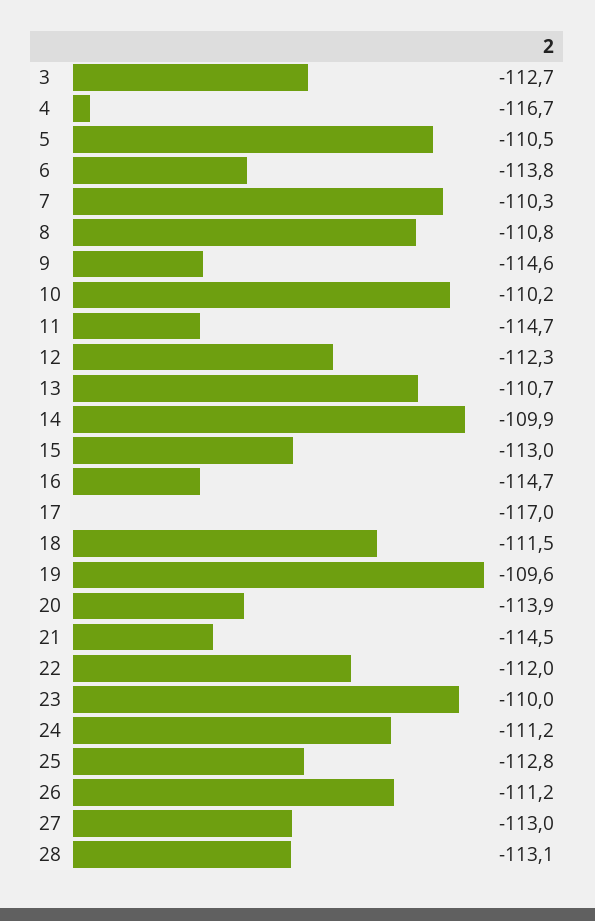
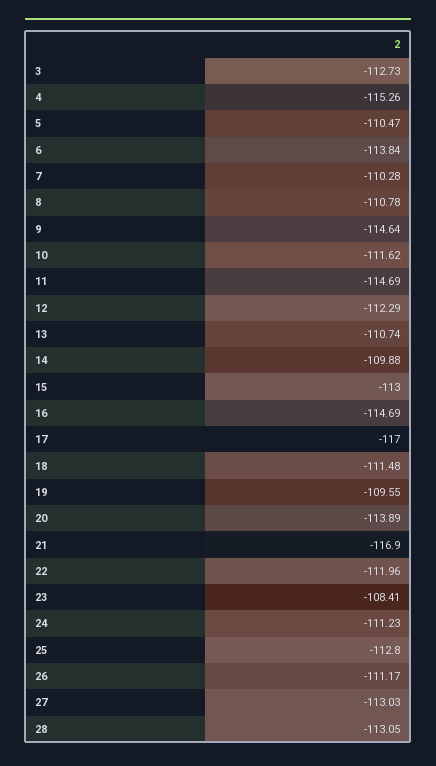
4: -116.7 -> -115.26
10: -110.2 -> -111.62
21: -114.5 -> -116.9
23: -110 -> -108.41

